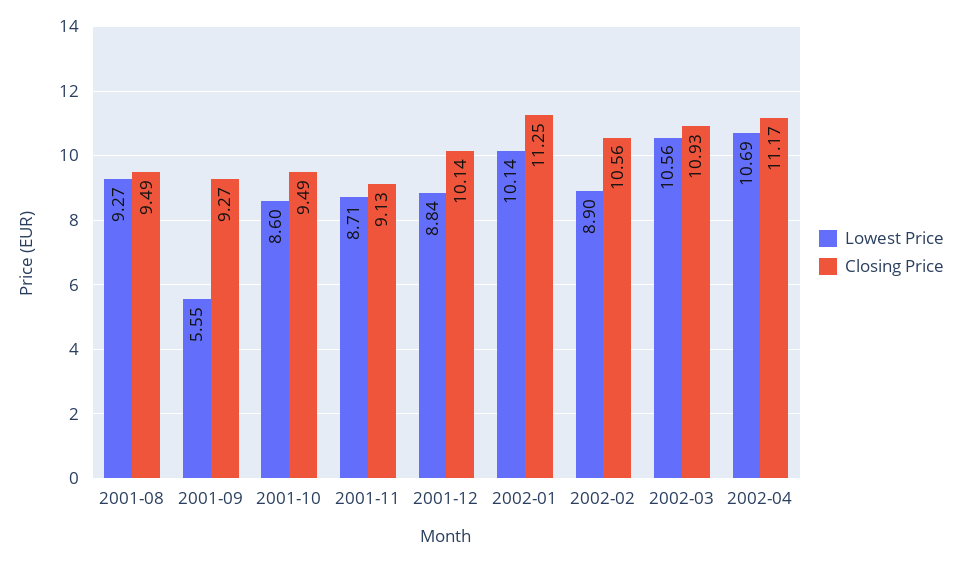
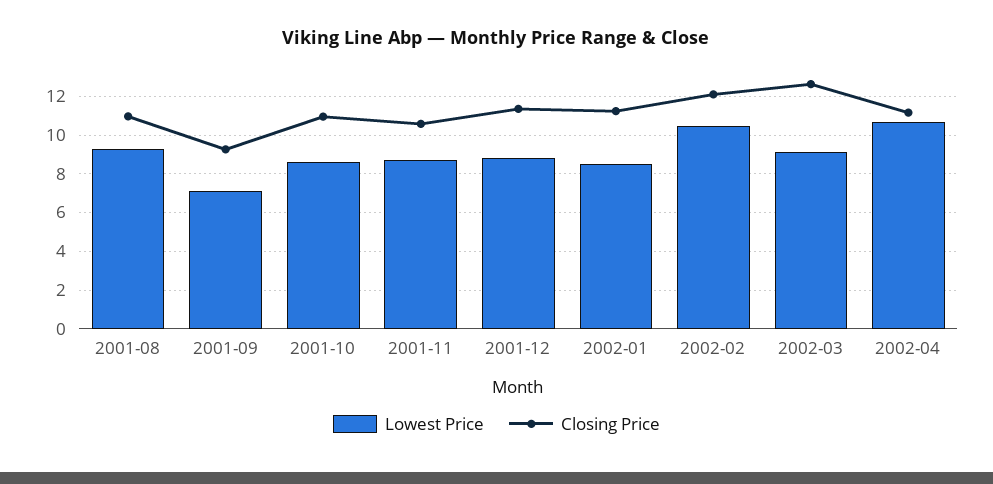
Closing Price, 2001-08: 9.49 -> 11
Lowest Price, 2001-09: 5.55 -> 7
Closing Price, 2001-10: 9.49 -> 11
Closing Price, 2001-11: 9.13 -> 10.5
Closing Price, 2001-12: 10.14 -> 11.5
Lowest Price, 2002-01: 10.14 -> 8.5
Lowest Price, 2002-02: 8.9 -> 10.5
Closing Price, 2002-02: 10.56 -> 12
Lowest Price, 2002-03: 10.56 -> 9
Closing Price, 2002-03: 10.93 -> 12.5

